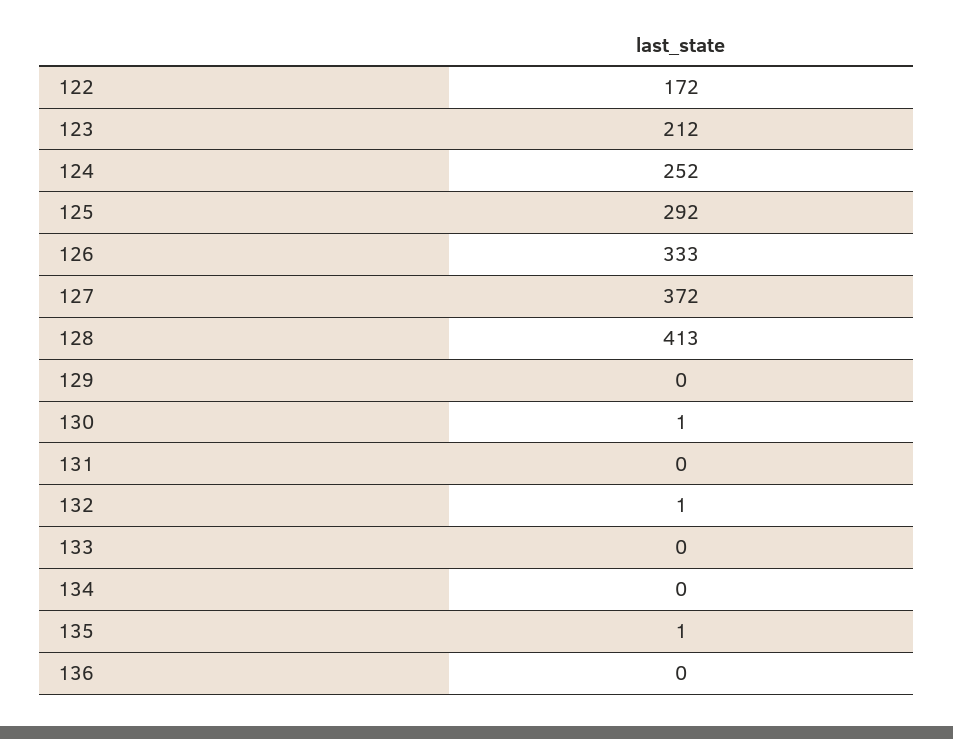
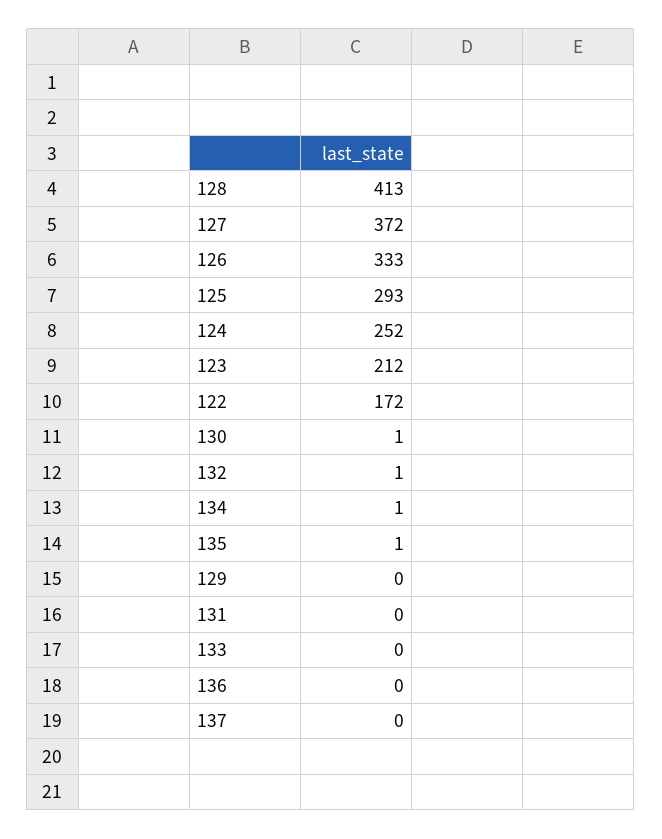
125: 292 -> 293
134: 0 -> 1
137: none -> 0

